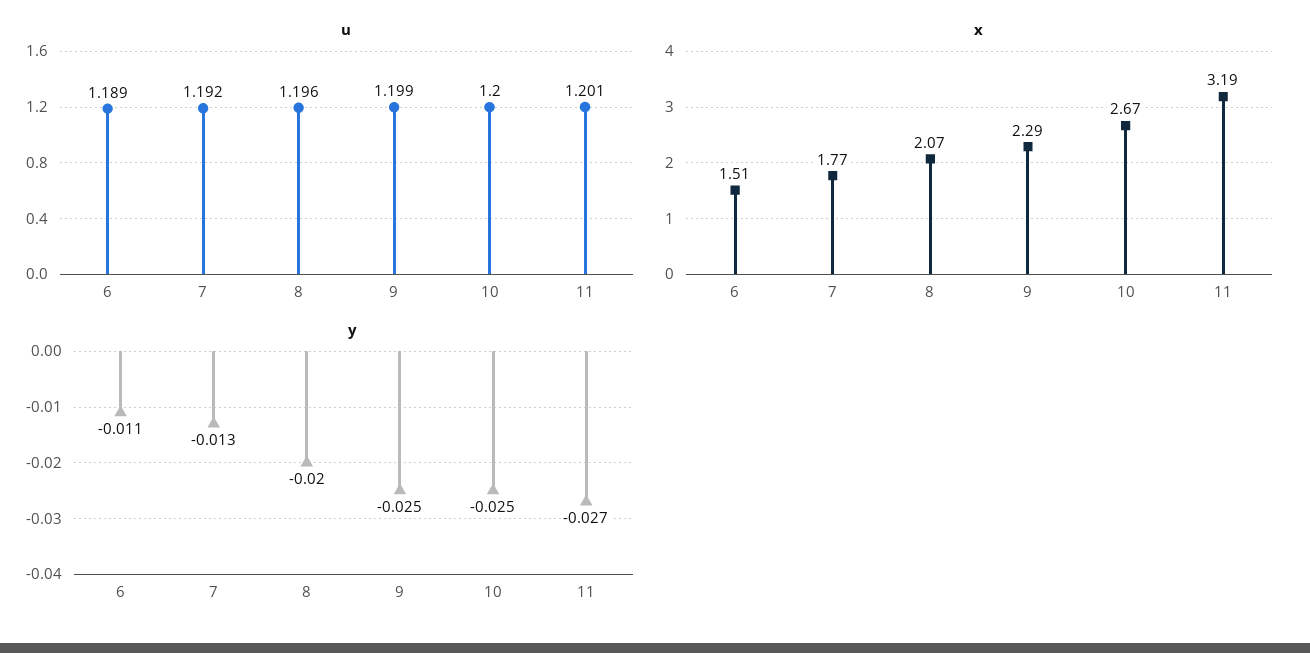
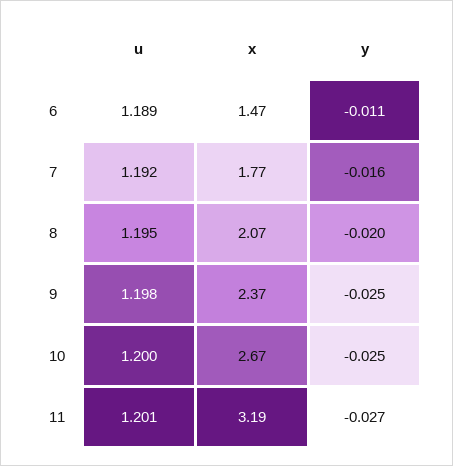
u, 8: 1.196 -> 1.195
u, 9: 1.199 -> 1.198
x, 6: 1.51 -> 1.47
x, 9: 2.29 -> 2.37
y, 7: -0.013 -> -0.016

